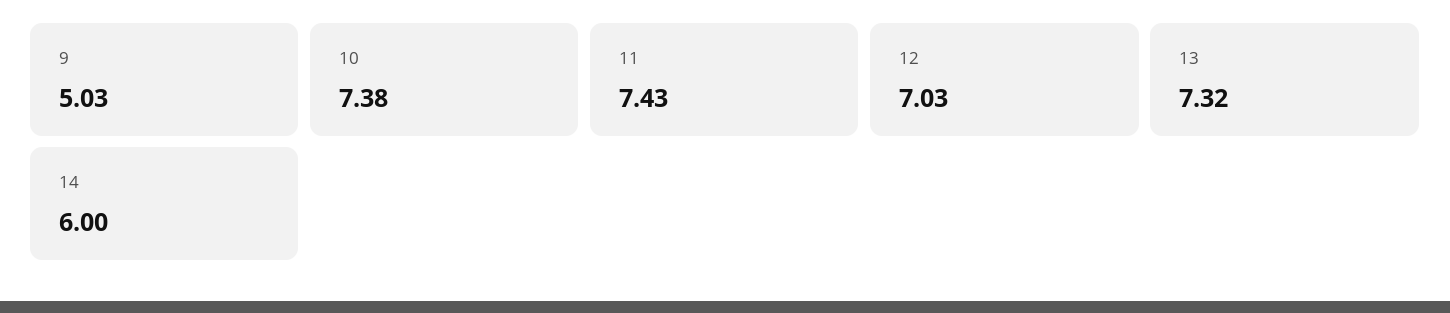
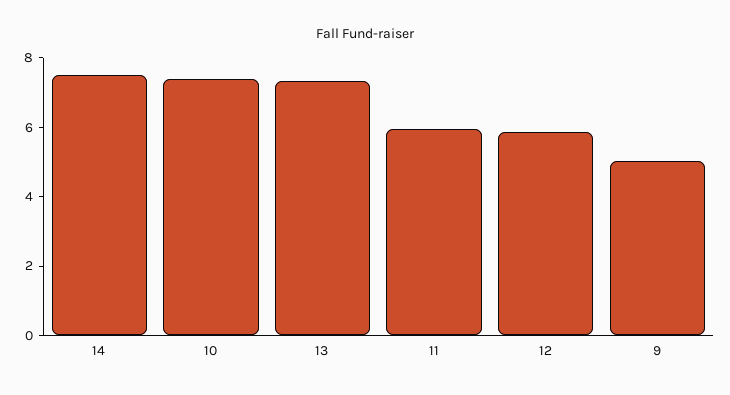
11: 7.43 -> 6
12: 7.03 -> 6
14: 6 -> 7.5

